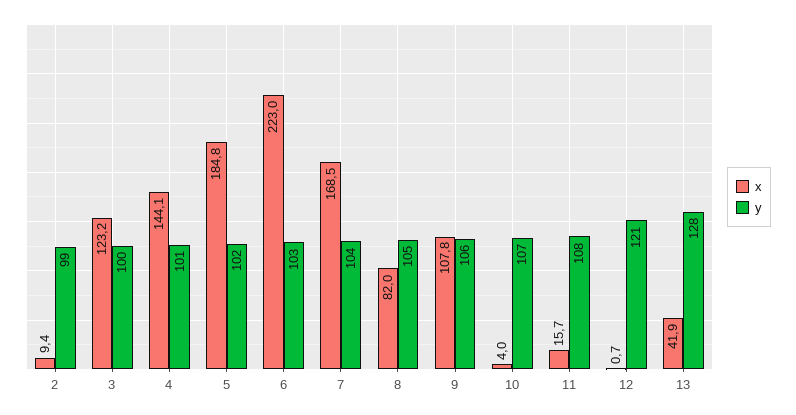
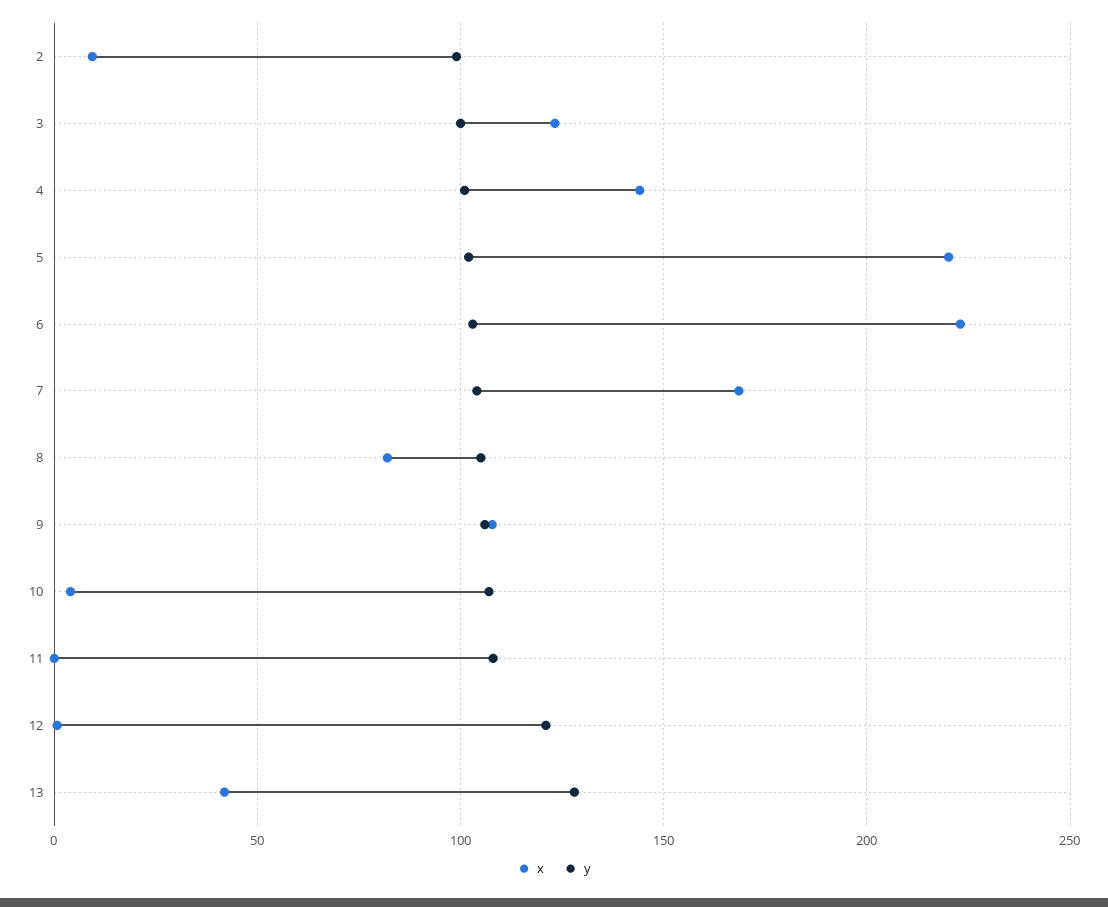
x, 5: 184.8 -> 220
x, 11: 15.7 -> 0

